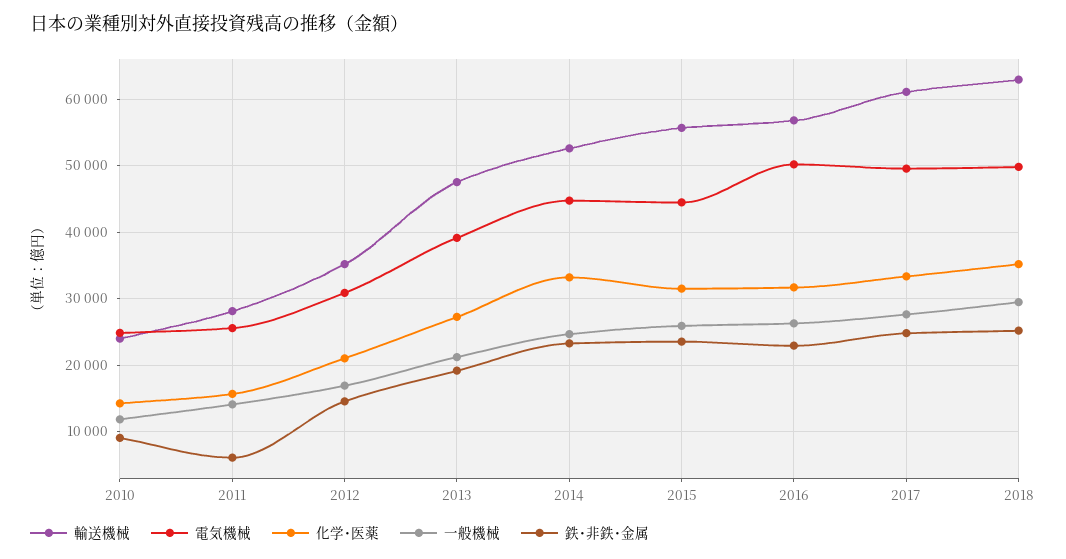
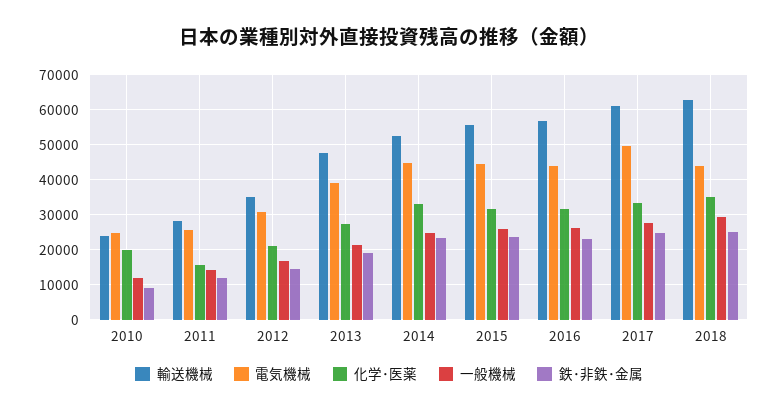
化学･医薬, 2010: 14000 -> 20000
鉄･非鉄･金属, 2011: 6000 -> 12000
電気機械, 2016: 50000 -> 44000
電気機械, 2018: 50000 -> 44000

